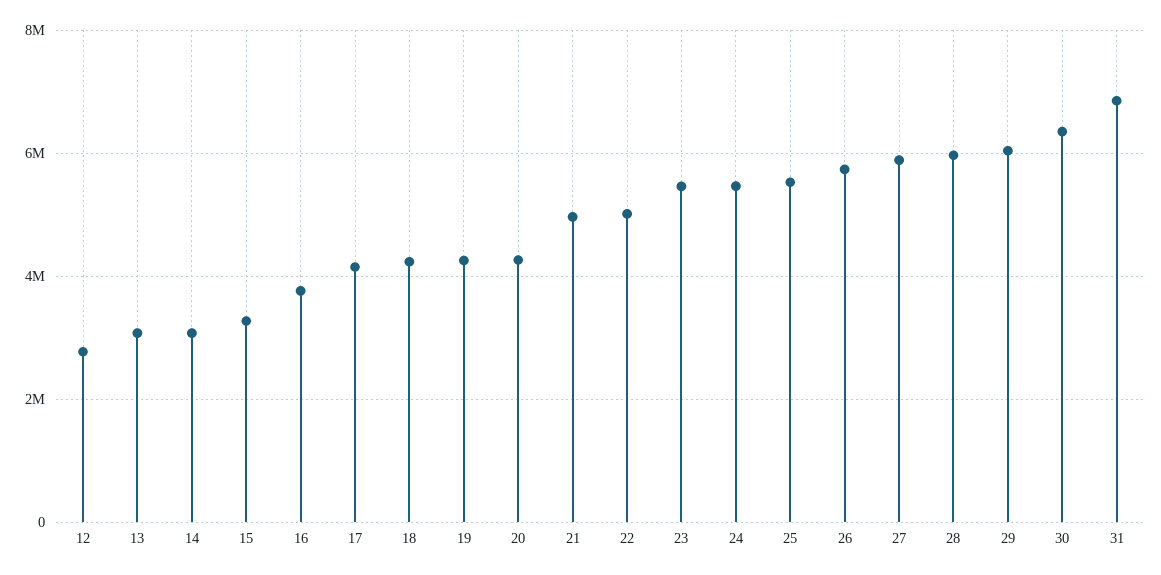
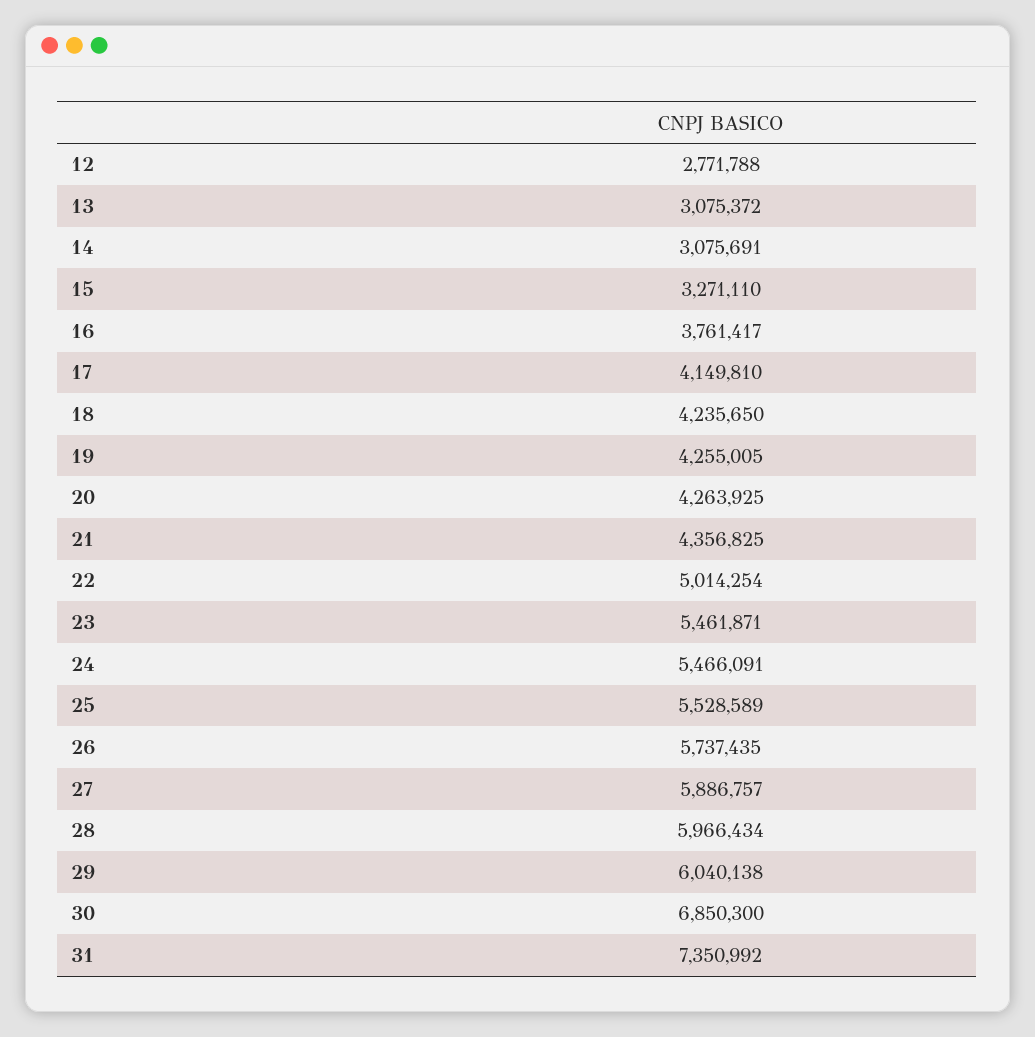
21: 5000000 -> 4356825
30: 6400000 -> 6850300
31: 6800000 -> 7350992

